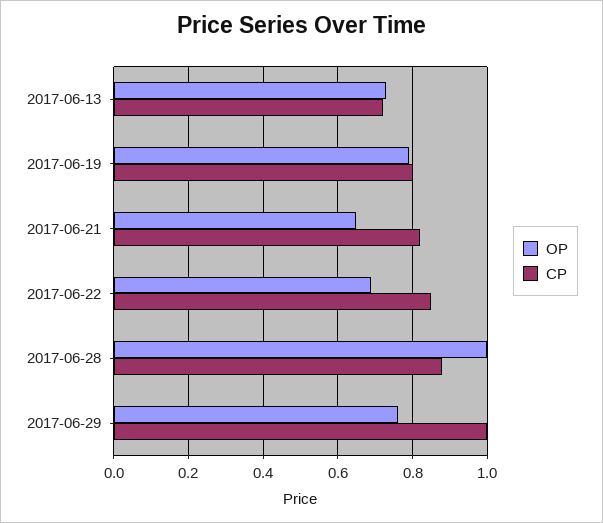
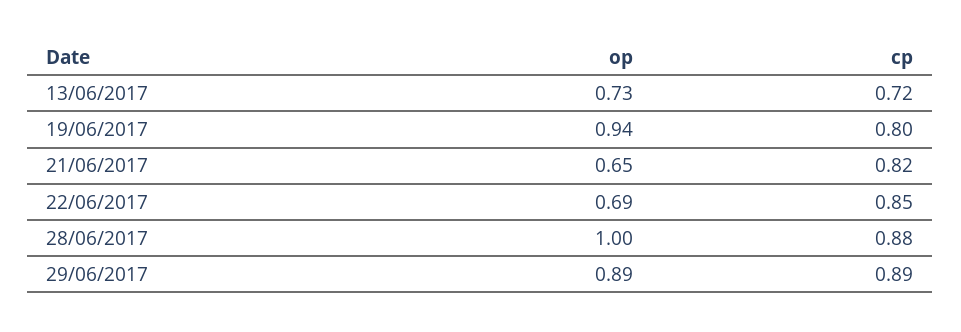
OP, 2017-06-19: 0.8 -> 0.94
OP, 2017-06-29: 0.75 -> 0.89
CP, 2017-06-29: 1 -> 0.89

